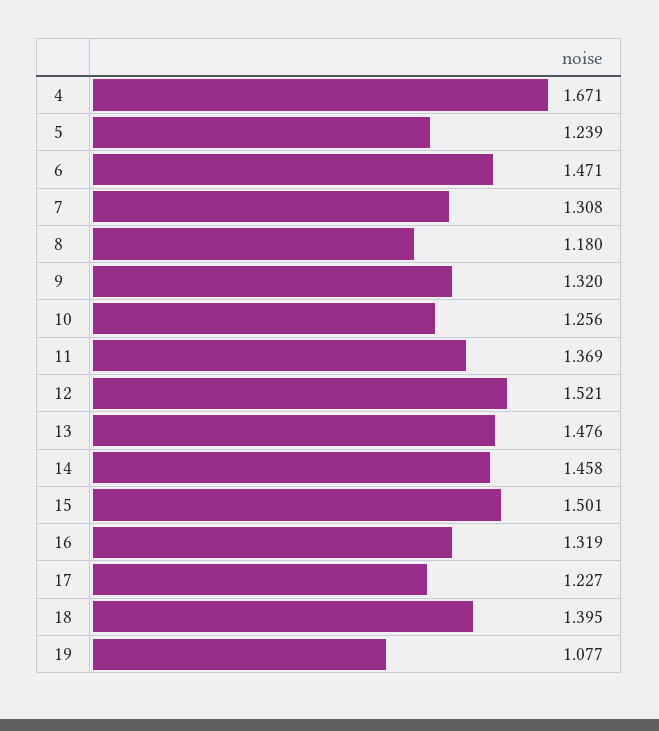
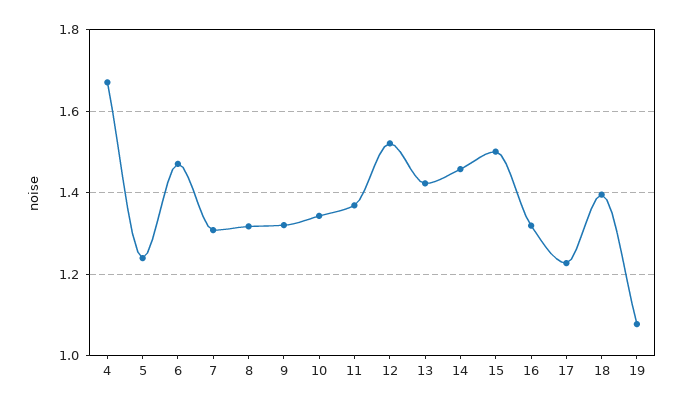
8: 1.18 -> 1.32
10: 1.256 -> 1.34
13: 1.476 -> 1.42

